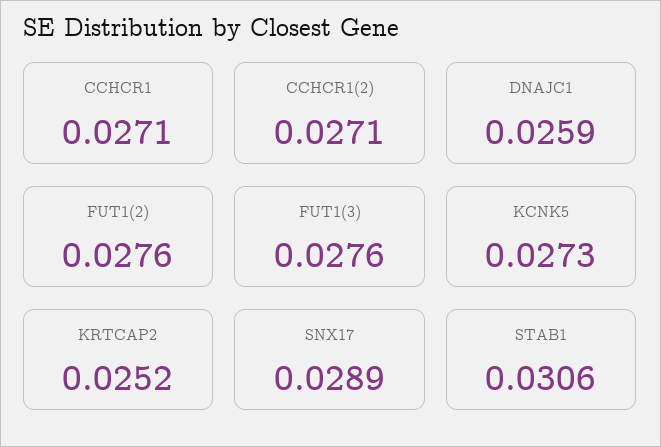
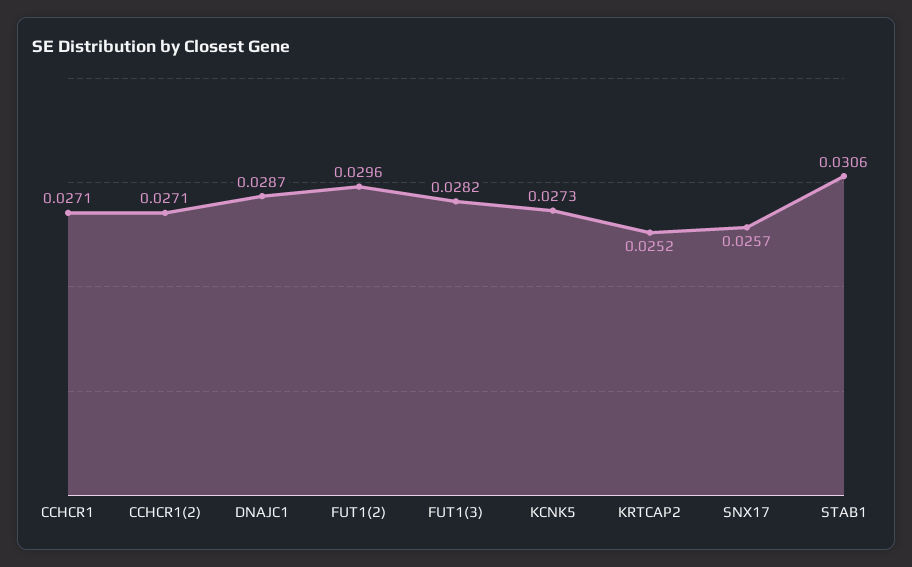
DNAJC1: 0.0259 -> 0.0287
FUT1(2): 0.0276 -> 0.0296
FUT1(3): 0.0276 -> 0.0282
SNX17: 0.0289 -> 0.0257

